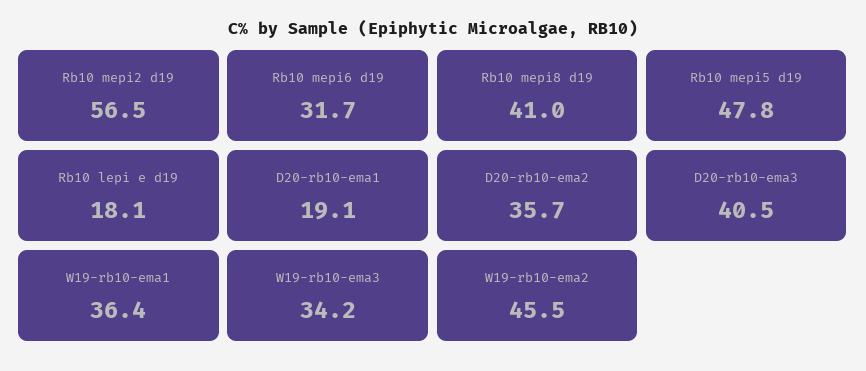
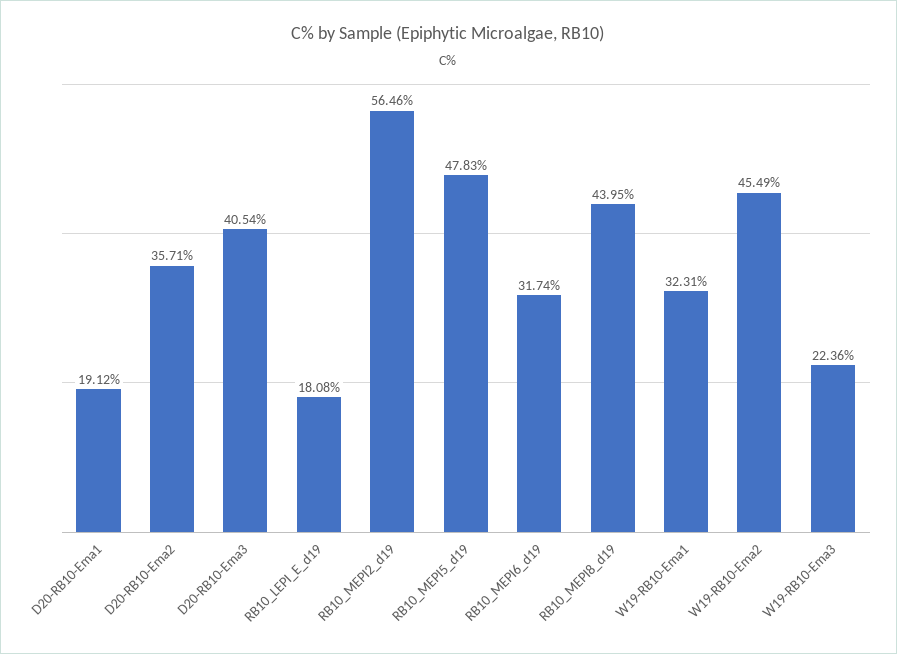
Rb10 mepi8 d19: 41 -> 43.95
W19-rb10-ema1: 36.4 -> 32.31
W19-rb10-ema3: 34.2 -> 22.36

